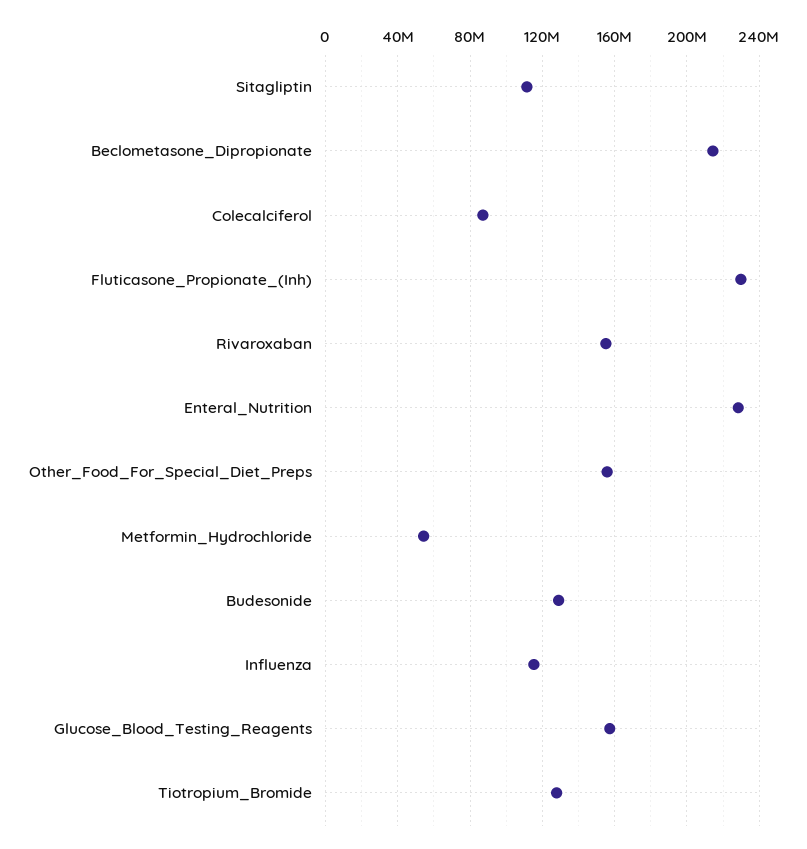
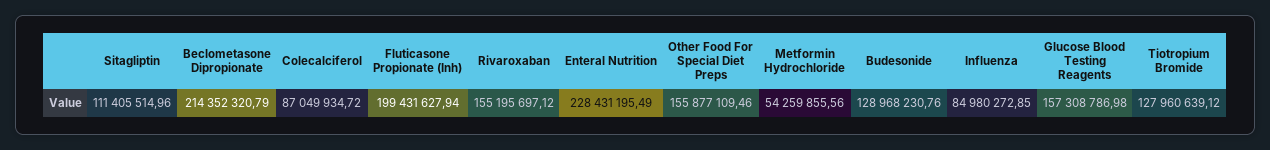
Fluticasone_Propionate_(Inh): 230000000 -> 199431627.94
Influenza: 115000000 -> 84980272.85

